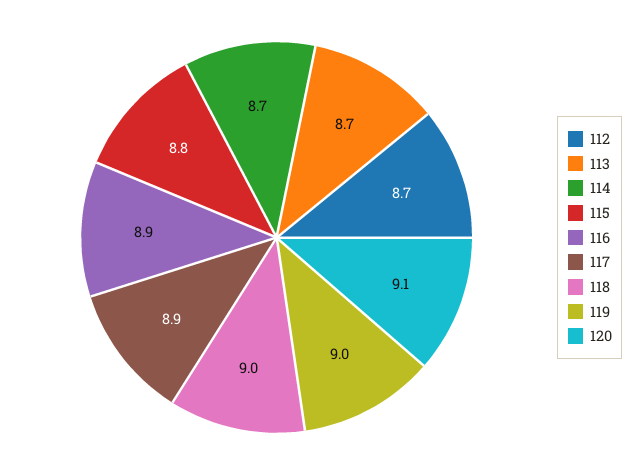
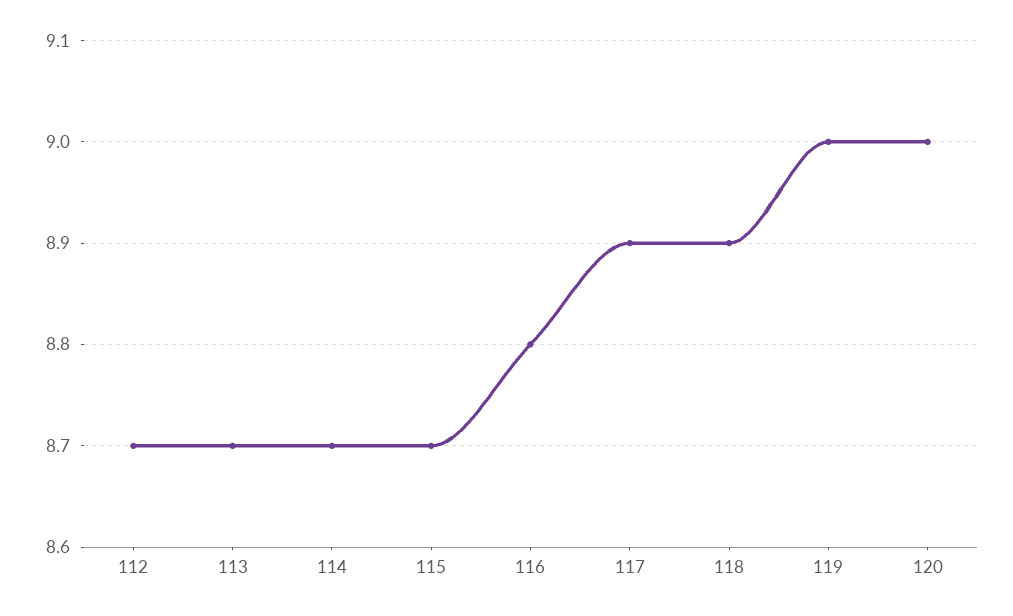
115: 8.8 -> 8.7
116: 8.9 -> 8.8
118: 9 -> 8.9
120: 9.1 -> 9

